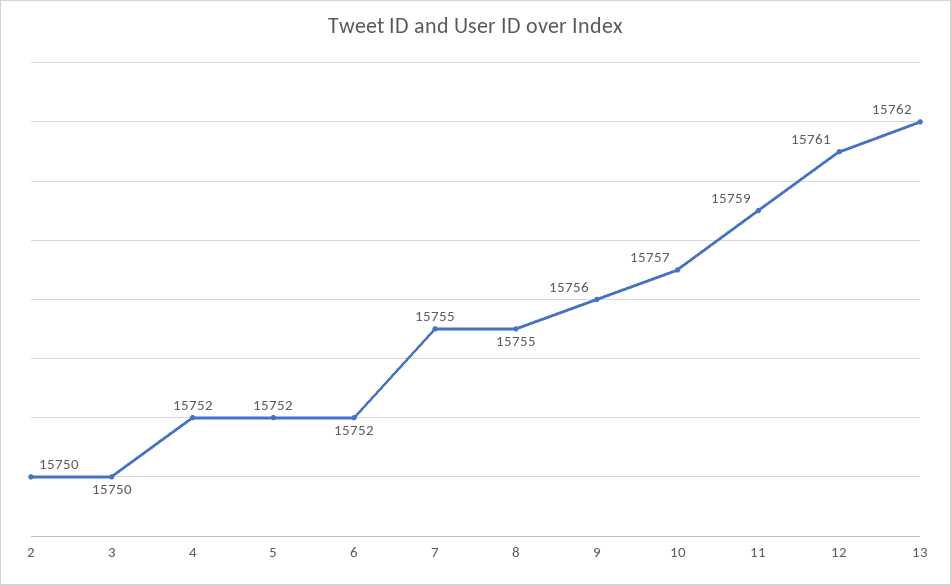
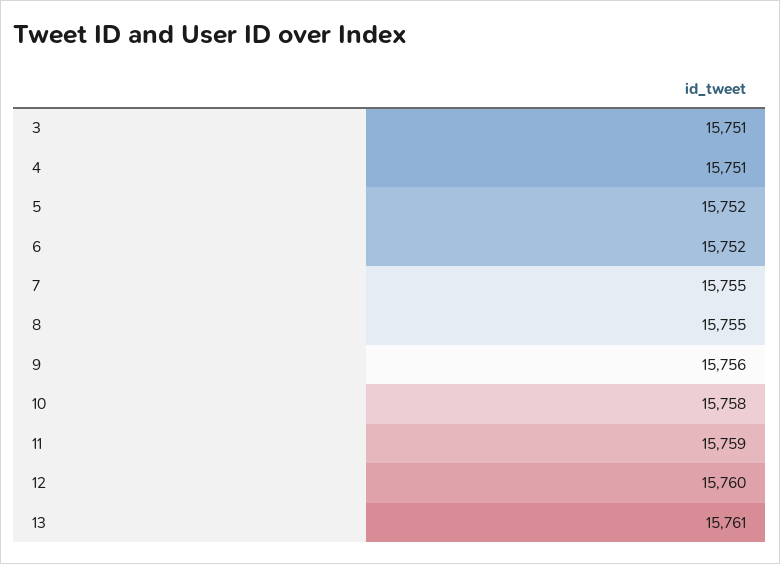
2: 15750 -> none
3: 15750 -> 15751
4: 15752 -> 15751
10: 15757 -> 15758
12: 15761 -> 15760
13: 15762 -> 15761

